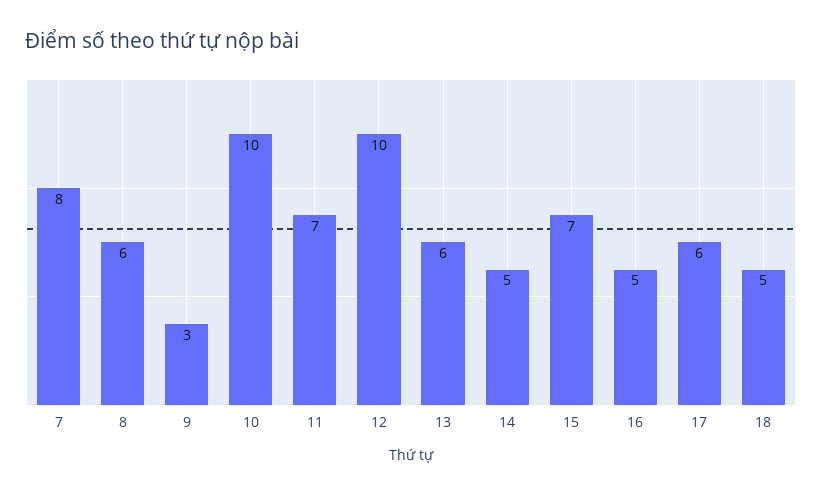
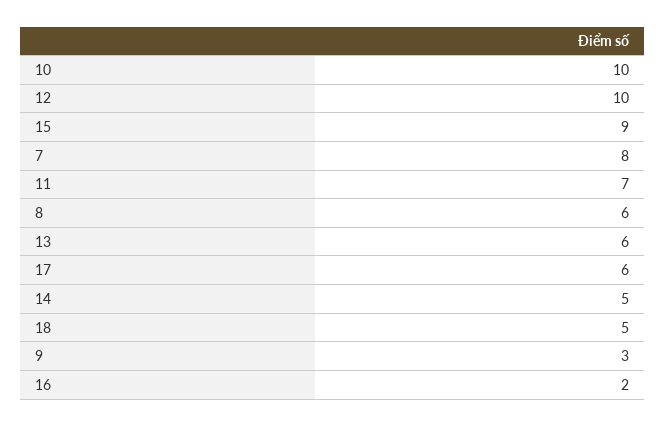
15: 7 -> 9
16: 5 -> 2

